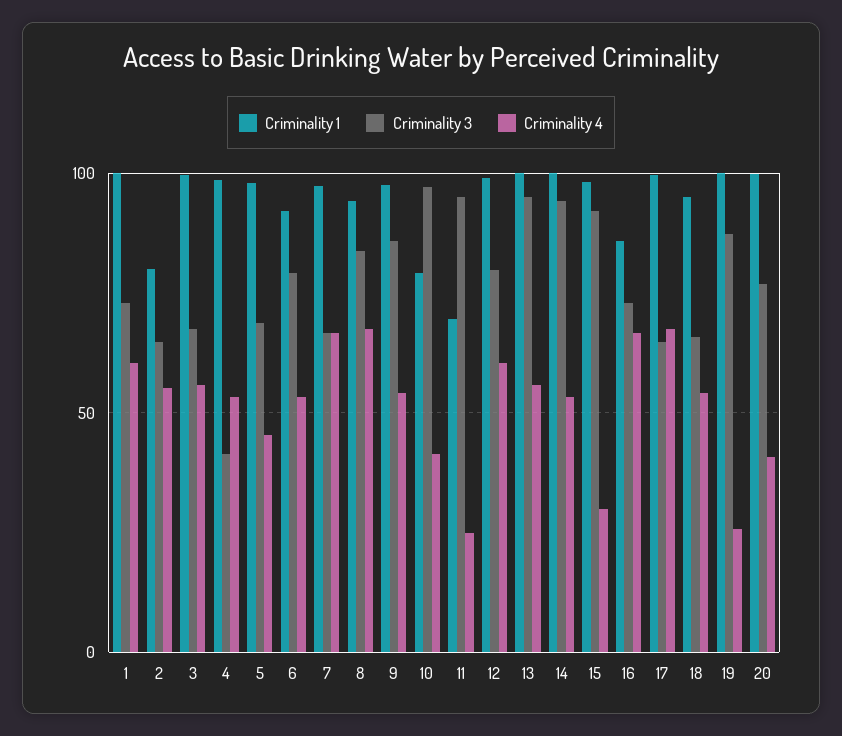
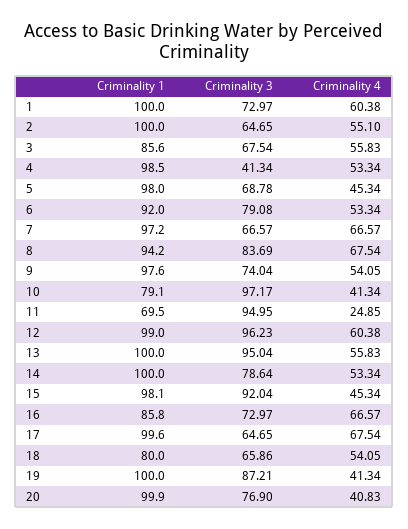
Criminality 1, 2: 80 -> 100
Criminality 1, 3: 100 -> 85.6
Criminality 3, 9: 85 -> 74.04
Criminality 3, 12: 80 -> 96.23
Criminality 3, 14: 95 -> 78.64
Criminality 4, 15: 30 -> 45.34
Criminality 1, 18: 95 -> 80
Criminality 4, 19: 25 -> 41.34

